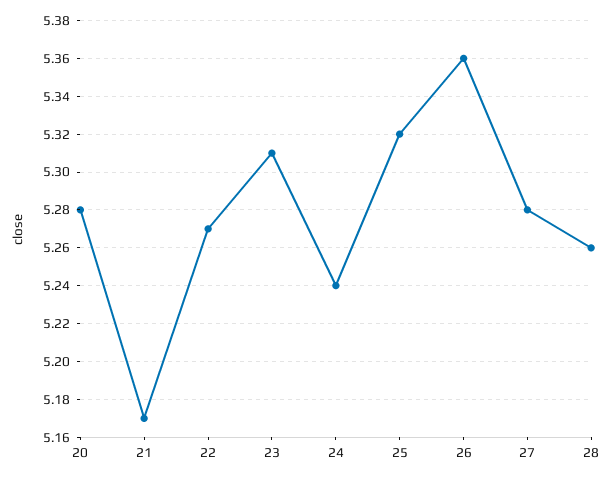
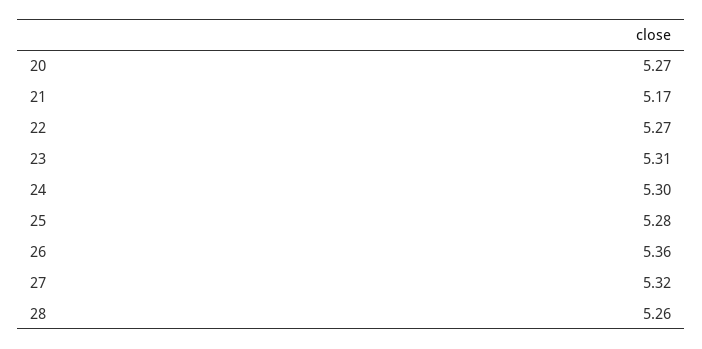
20: 5.28 -> 5.27
24: 5.24 -> 5.3
25: 5.32 -> 5.28
27: 5.28 -> 5.32

